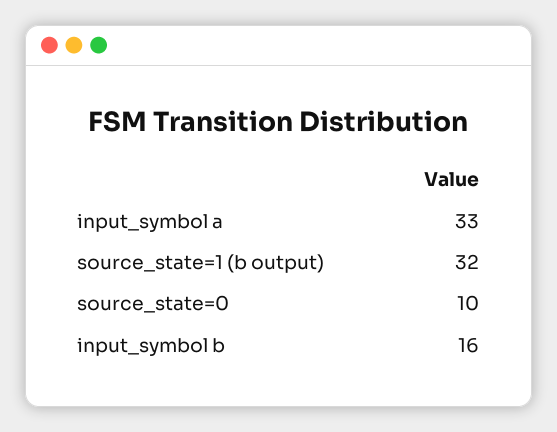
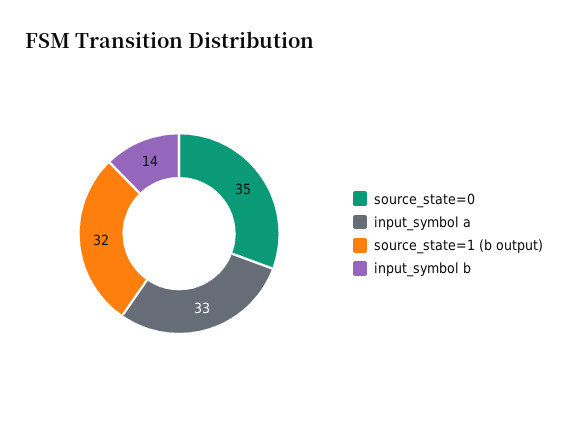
source_state=0: 10 -> 35
input_symbol b: 16 -> 14

